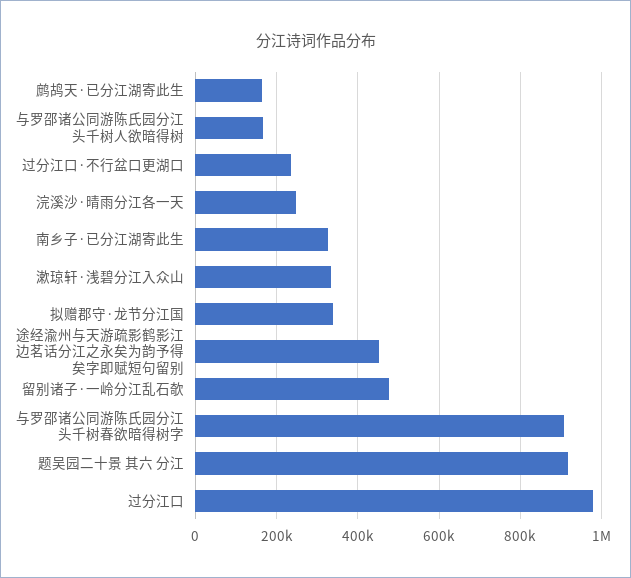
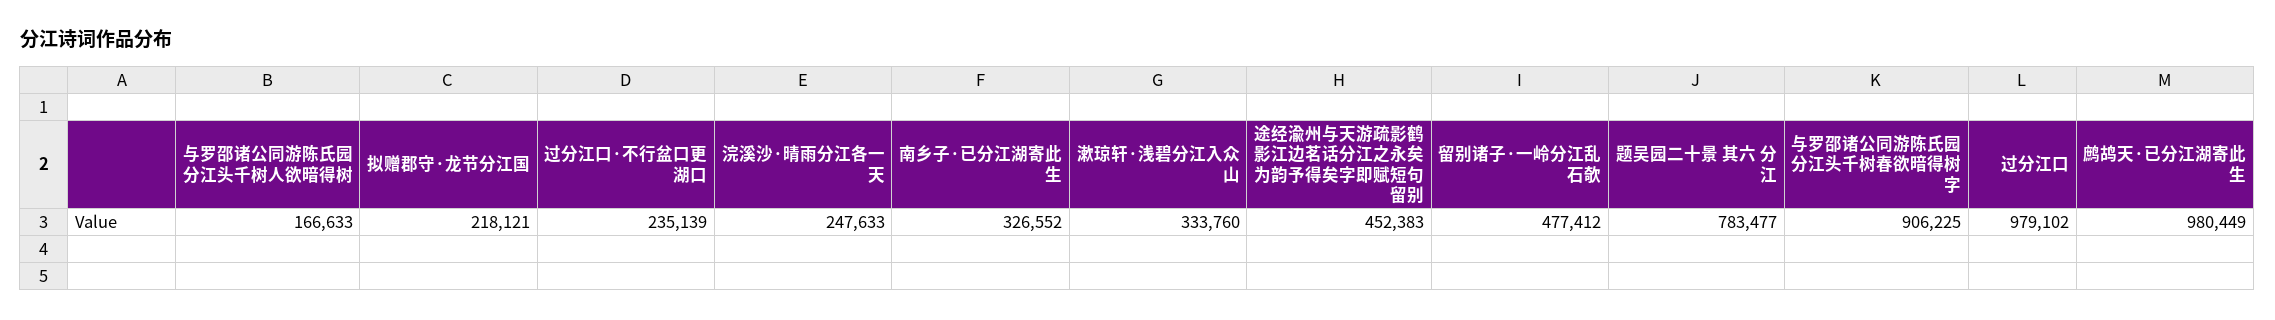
鹧鸪天·已分江湖寄此生: 160000 -> 980449
拟赠郡守·龙节分江国: 340000 -> 218121
题吴园二十景 其六 分江: 920000 -> 783477

